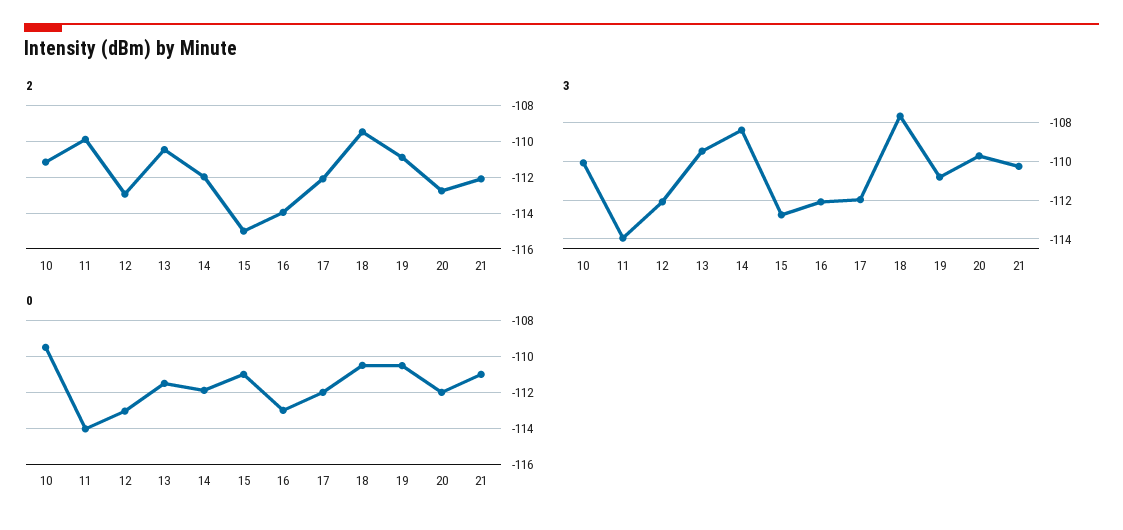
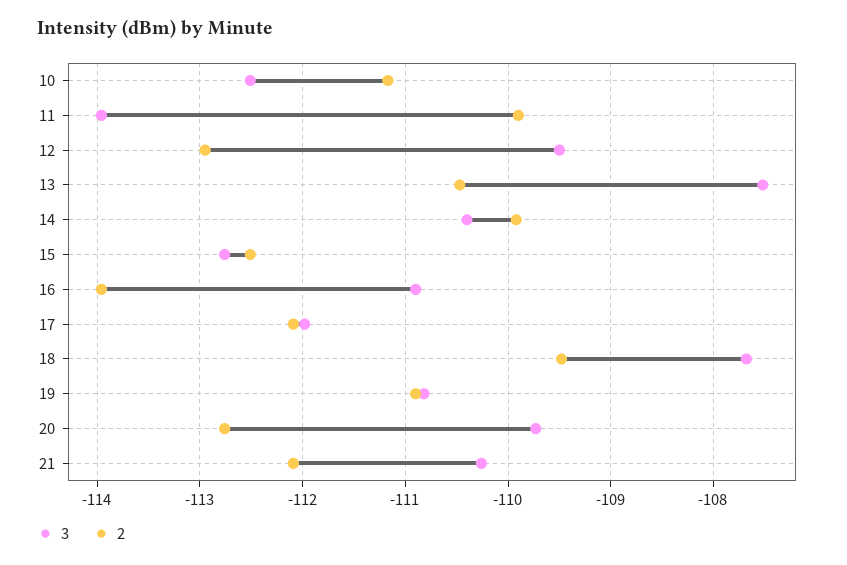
2, 14: -112 -> -109.9
2, 15: -115 -> -112.5
3, 10: -110 -> -112.5
3, 12: -112 -> -109.5
3, 13: -109.5 -> -107.5
3, 14: -108.5 -> -110.4
3, 16: -112 -> -110.9
0, 10: -109.5 -> none
0, 11: -114 -> none
0, 12: -113 -> none
0, 13: -111.5 -> none
0, 14: -112 -> none
0, 15: -111 -> none
0, 16: -113 -> none
0, 17: -112 -> none
0, 18: -110.5 -> none
0, 19: -110.5 -> none
0, 20: -112 -> none
0, 21: -111 -> none

